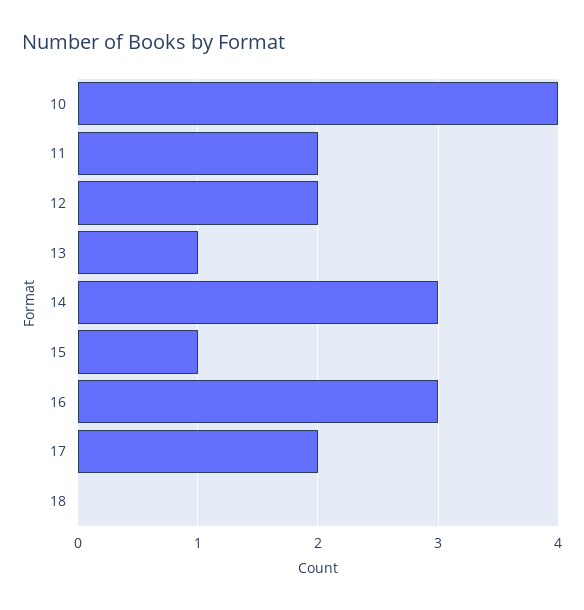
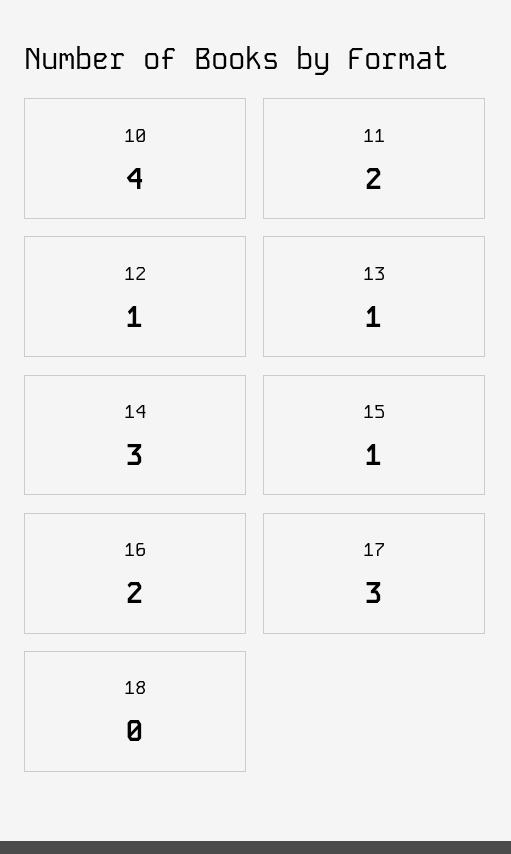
12: 2 -> 1
16: 3 -> 2
17: 2 -> 3

